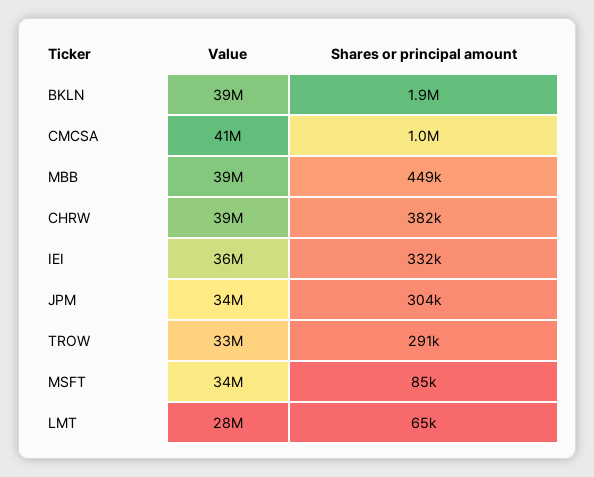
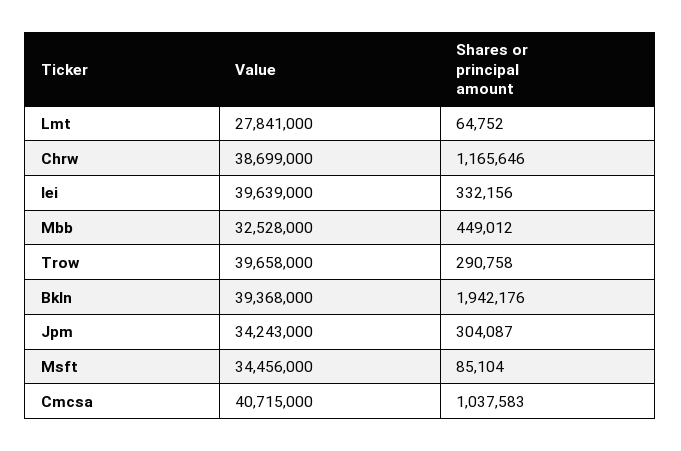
Value, MBB: 39000000 -> 32528000
Shares or principal amount, CHRW: 382000 -> 1165646
Value, IEI: 36000000 -> 39639000
Value, TROW: 33000000 -> 39658000

